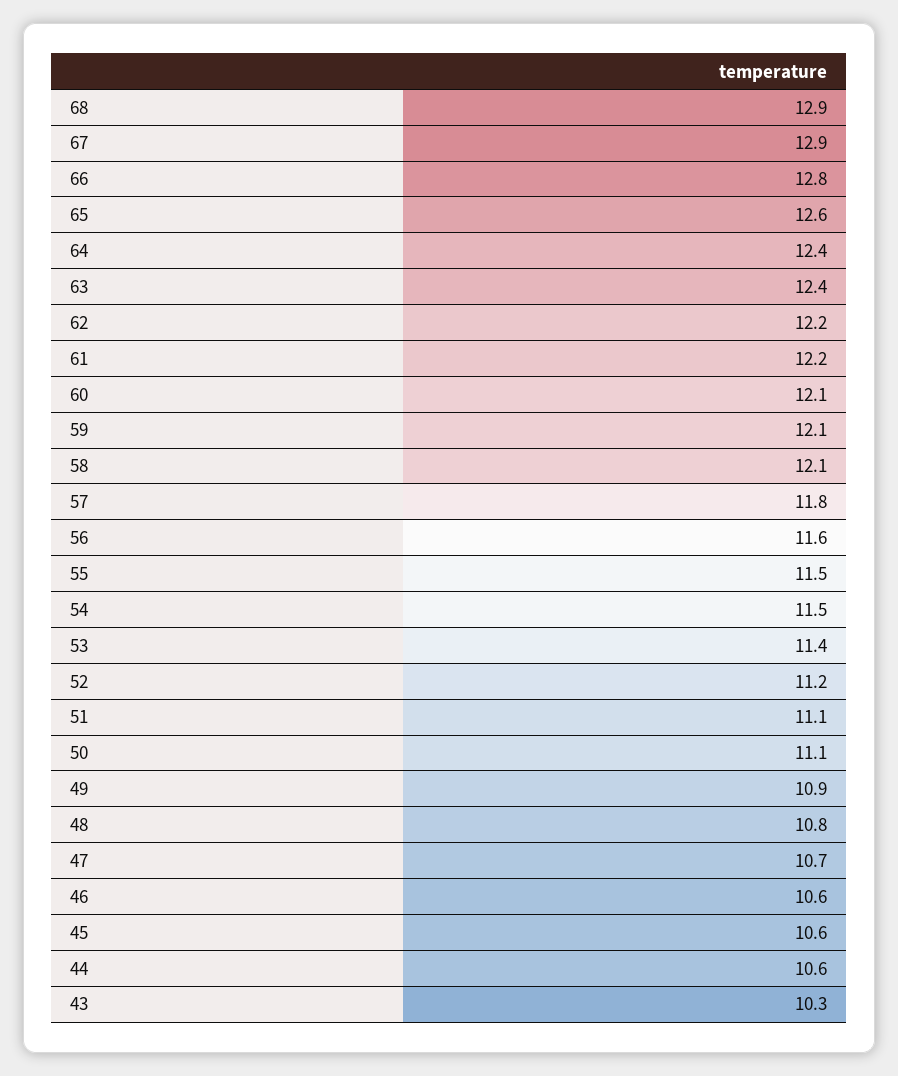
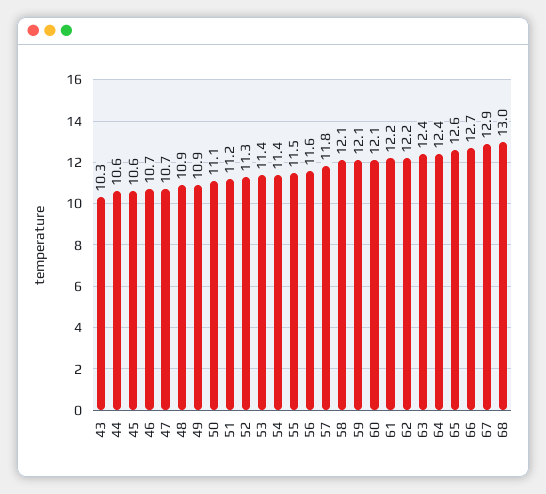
68: 12.9 -> 13
66: 12.8 -> 12.7
54: 11.5 -> 11.4
52: 11.2 -> 11.3
51: 11.1 -> 11.2
48: 10.8 -> 10.9
46: 10.6 -> 10.7

